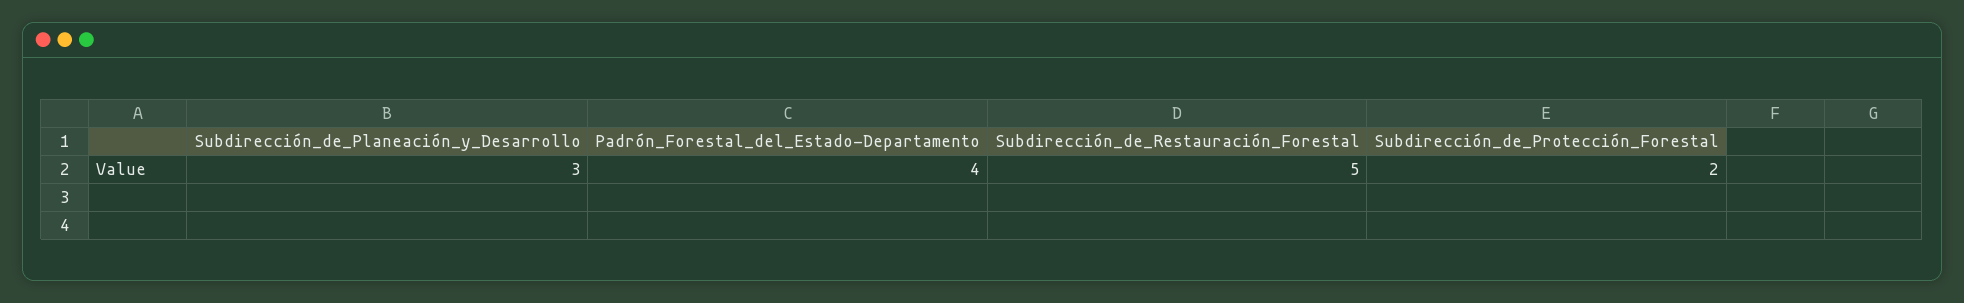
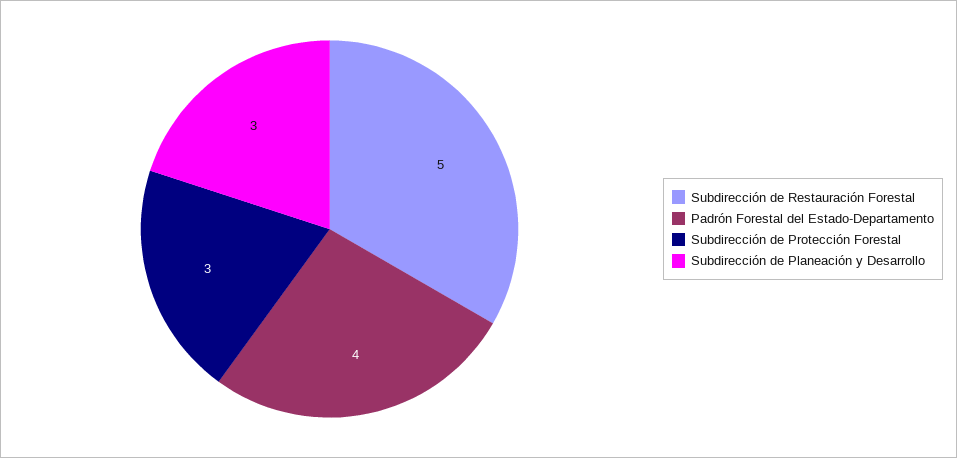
Subdirección_de_Protección_Forestal: 2 -> 3

